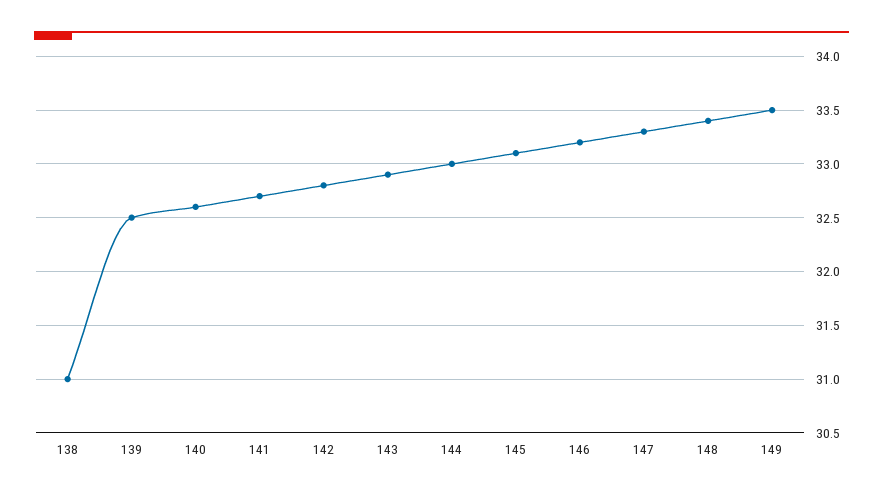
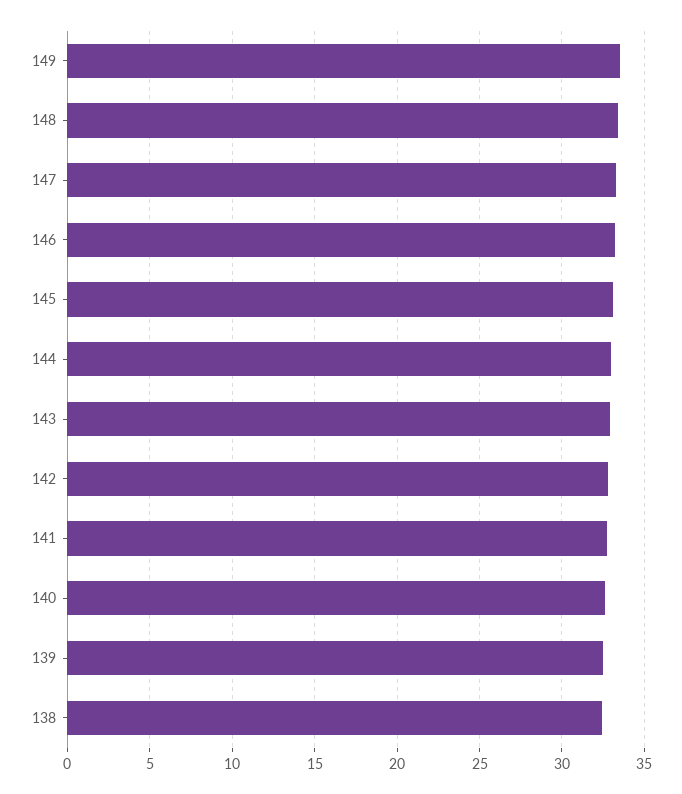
138: 31 -> 32.5

